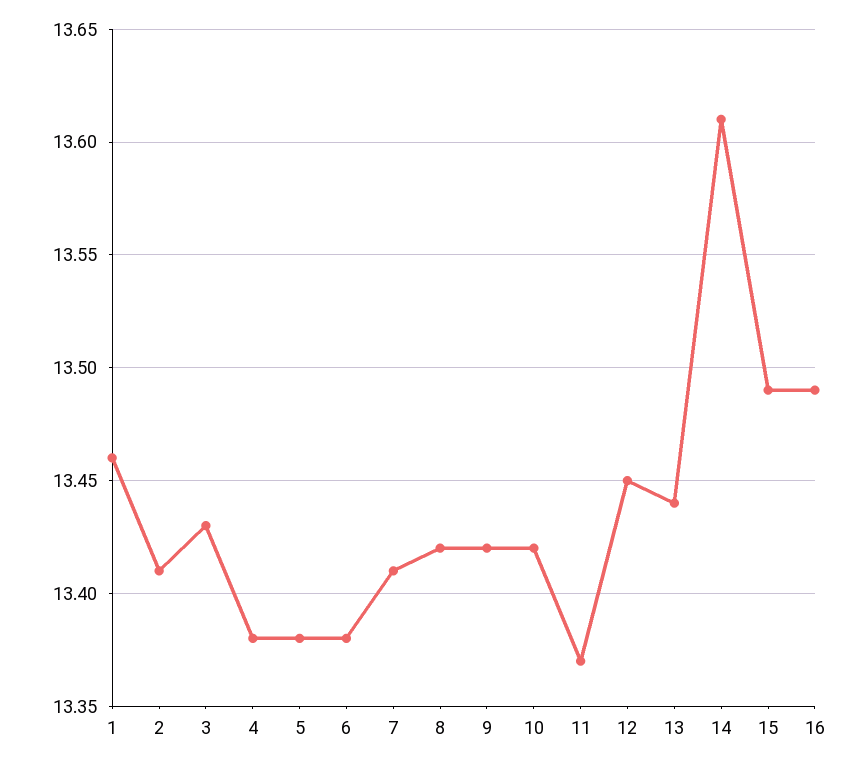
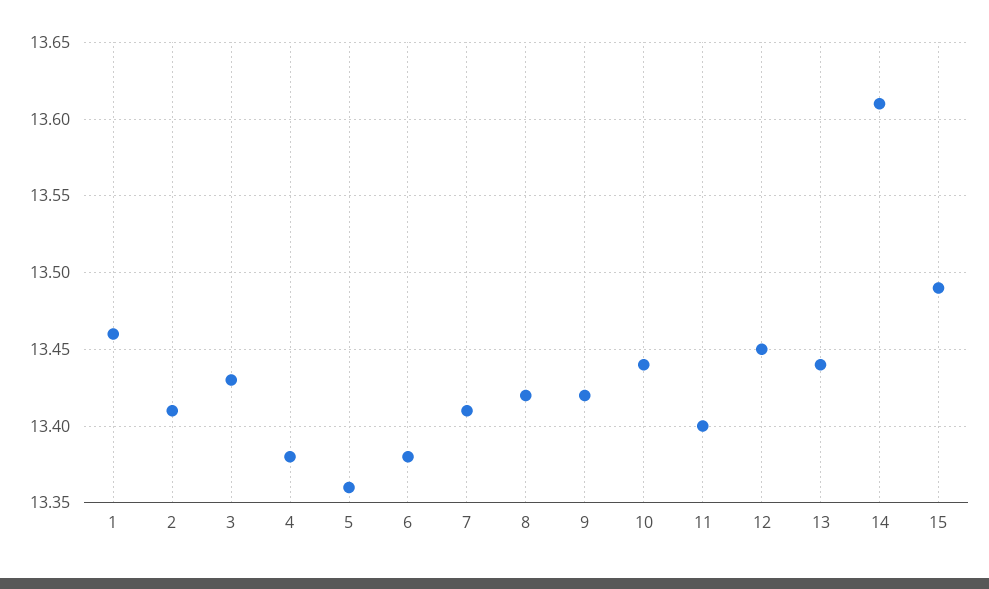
5: 13.38 -> 13.36
10: 13.42 -> 13.44
11: 13.37 -> 13.4
16: 13.49 -> none

